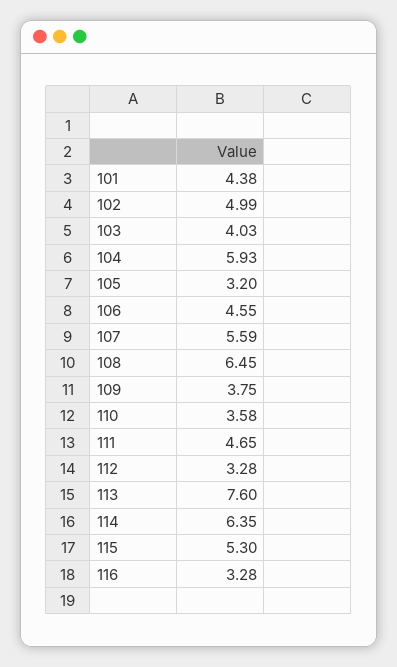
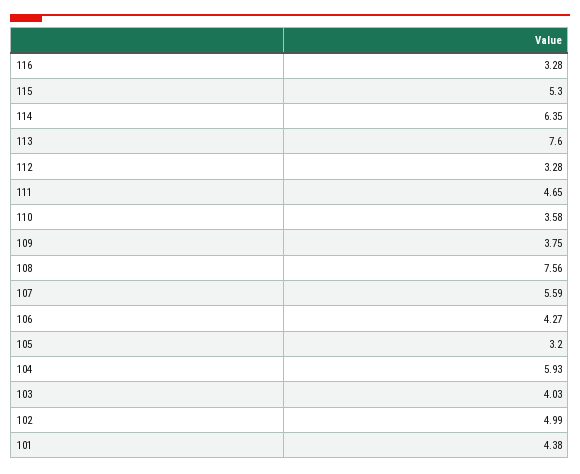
106: 4.55 -> 4.27
108: 6.45 -> 7.56

